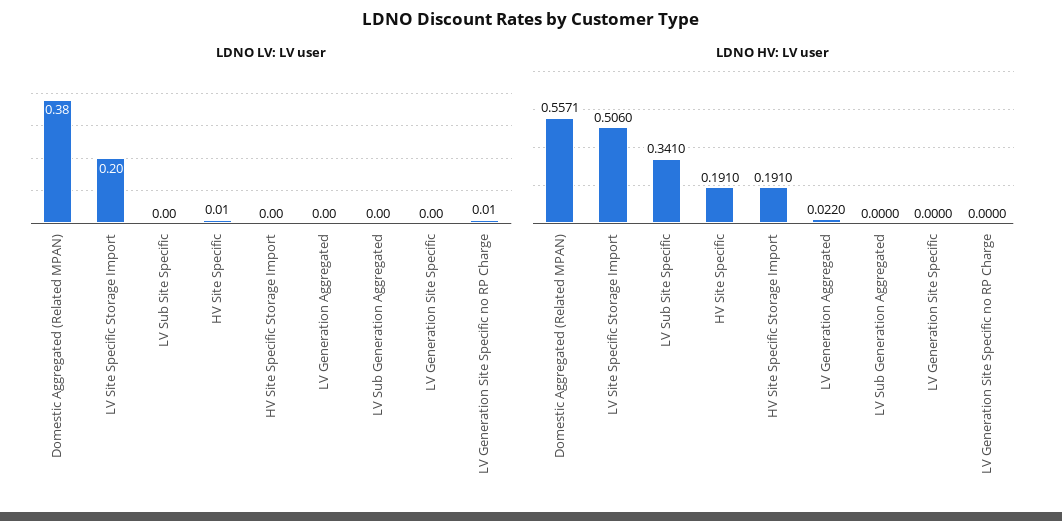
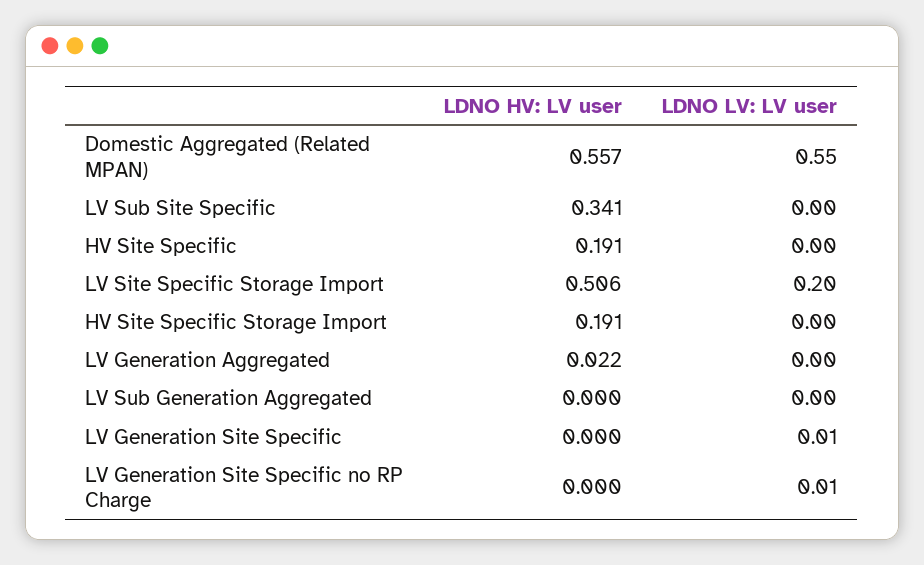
LDNO LV: LV user, Domestic Aggregated (Related MPAN): 0.38 -> 0.55
LDNO LV: LV user, HV Site Specific: 0.01 -> 0
LDNO LV: LV user, LV Generation Site Specific: 0 -> 0.01

